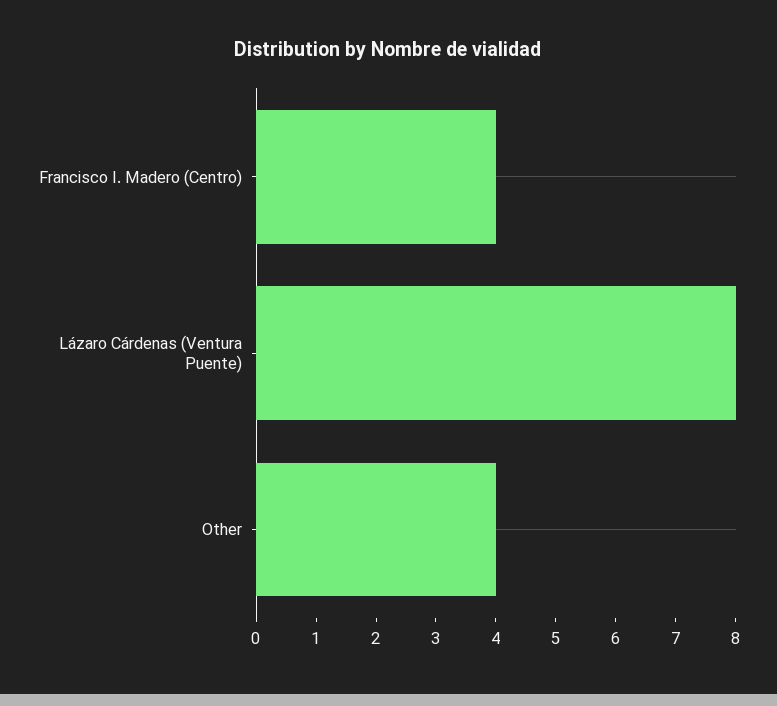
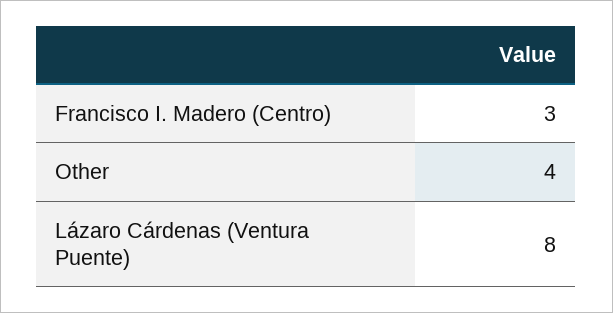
Francisco I. Madero (Centro): 4 -> 3

